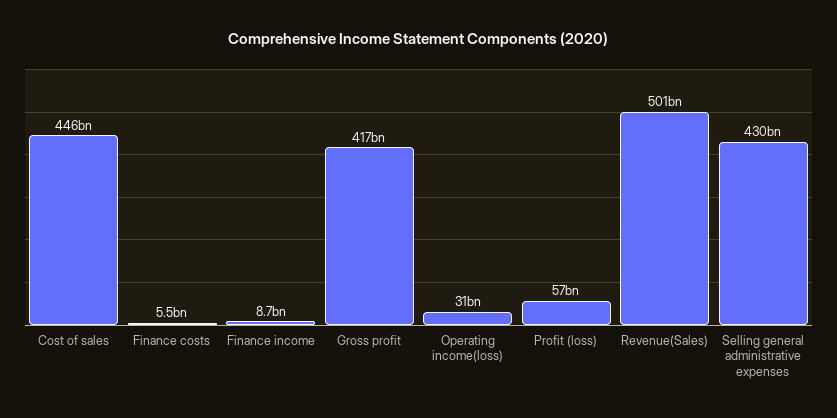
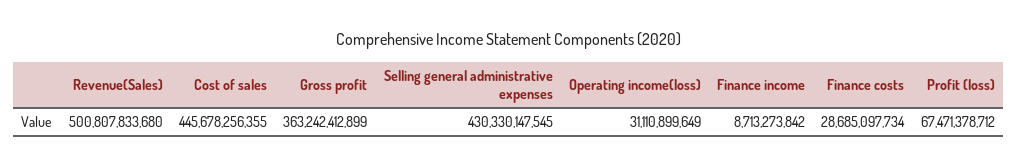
Finance costs: 5500000000 -> 28685097734
Gross profit: 417000000000 -> 363242412899
Profit (loss): 57000000000 -> 67471378712

